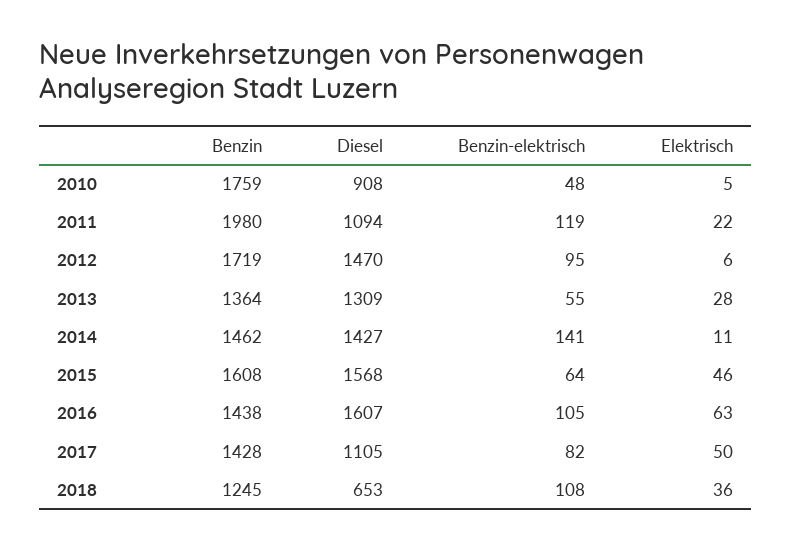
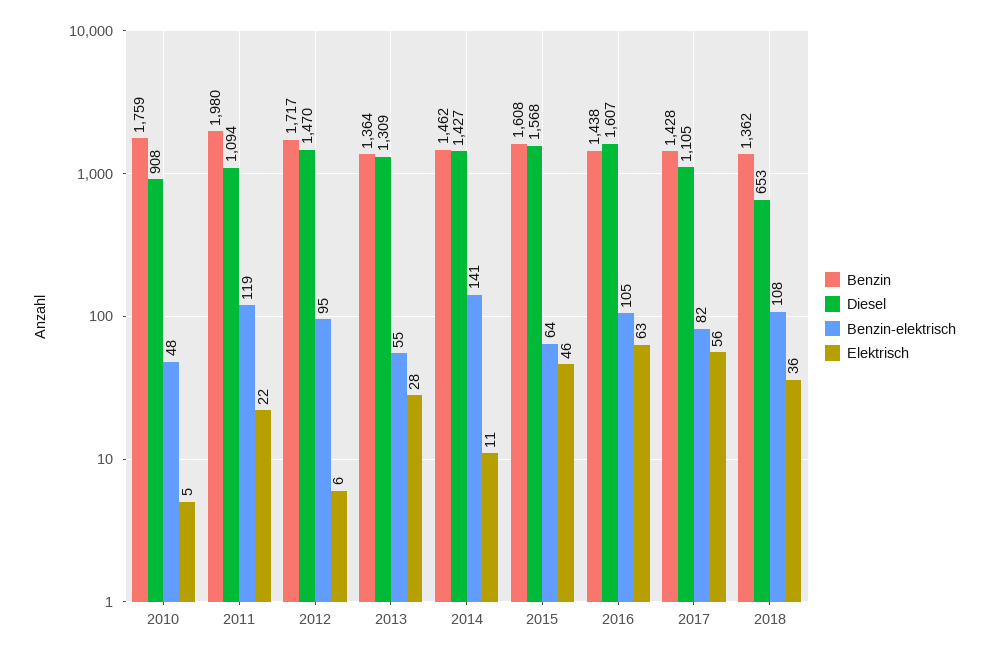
Benzin, 2012: 1719 -> 1717
Elektrisch, 2017: 50 -> 56
Benzin, 2018: 1245 -> 1362

